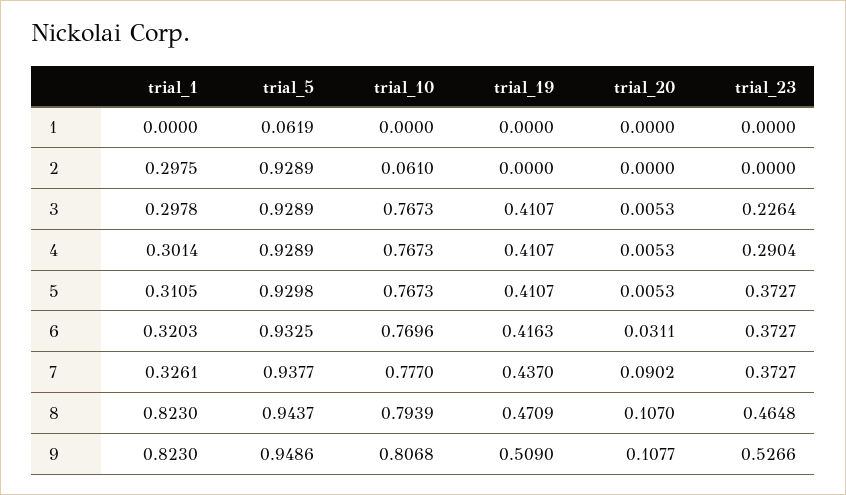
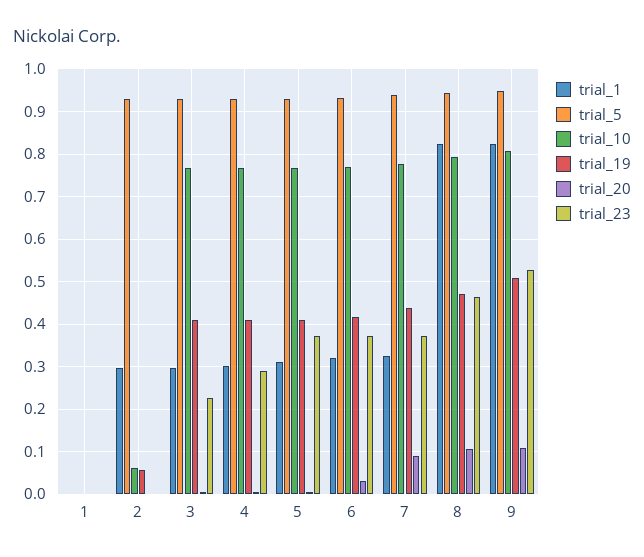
trial_5, 1: 0.0619 -> 0
trial_19, 2: 0 -> 0.06

